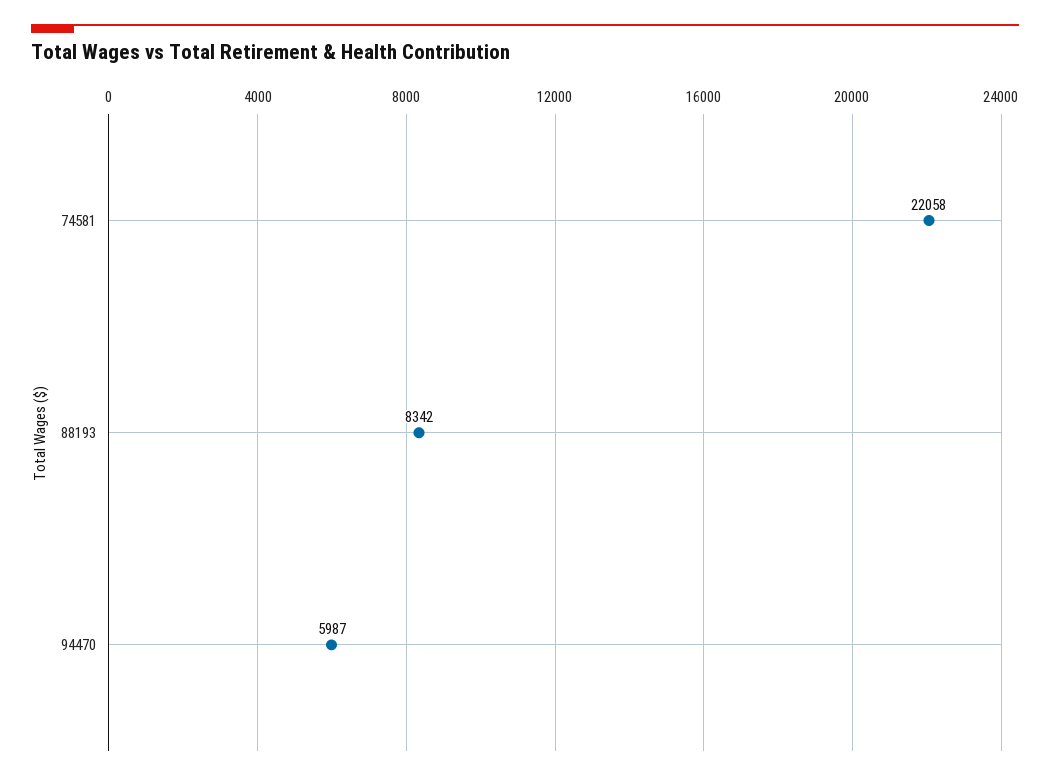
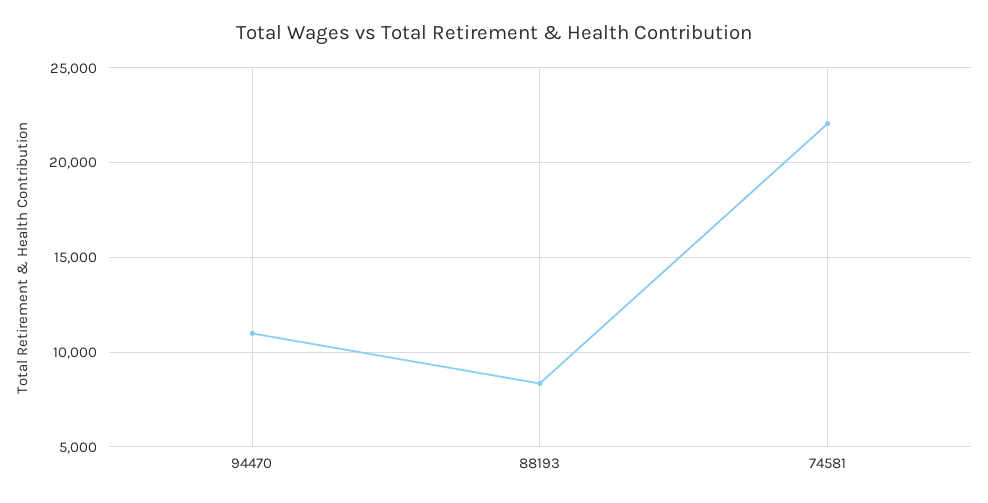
94470: 5987 -> 11000

